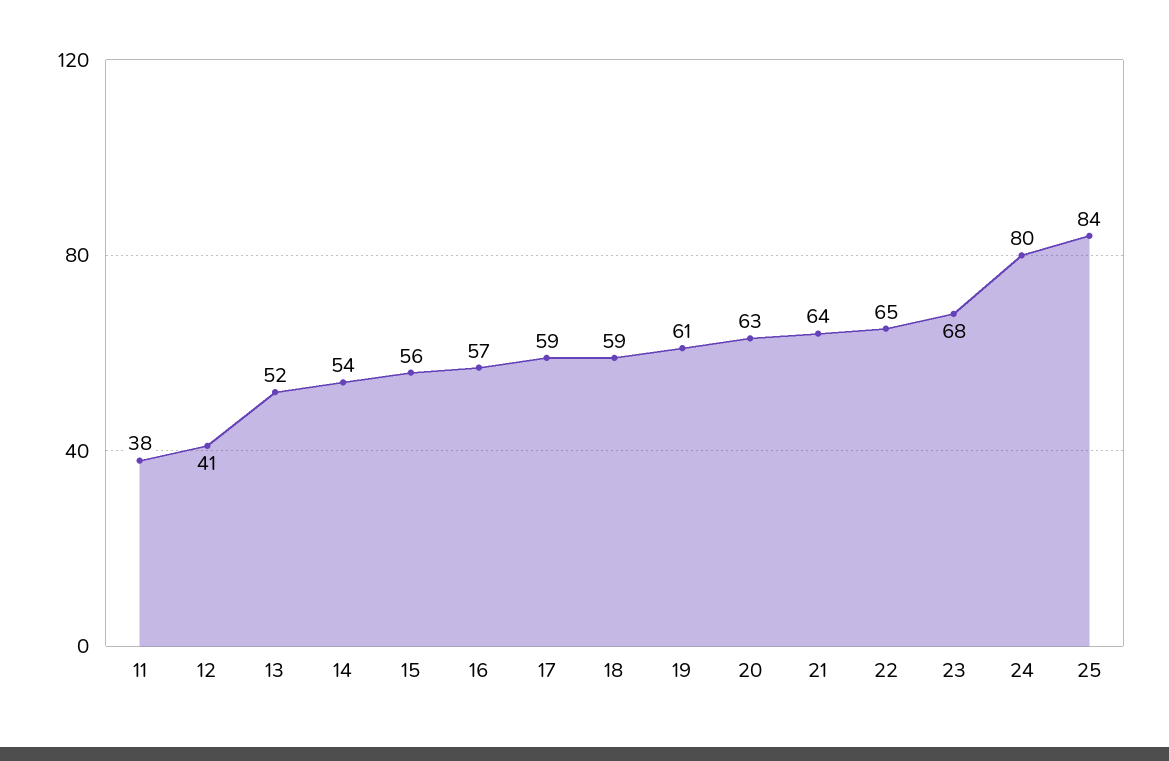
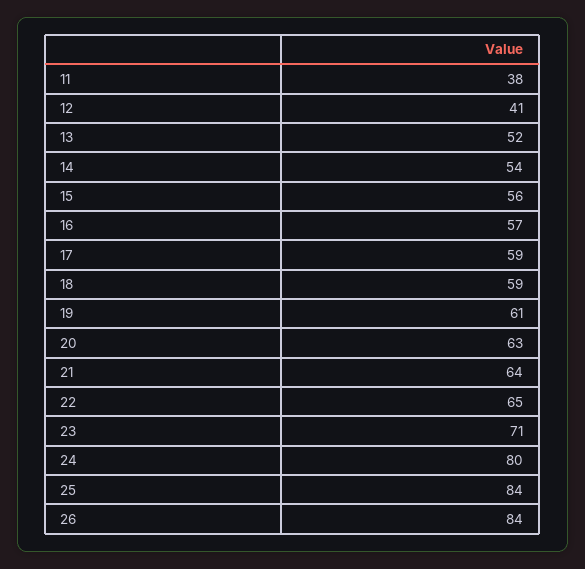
23: 68 -> 71
26: none -> 84

